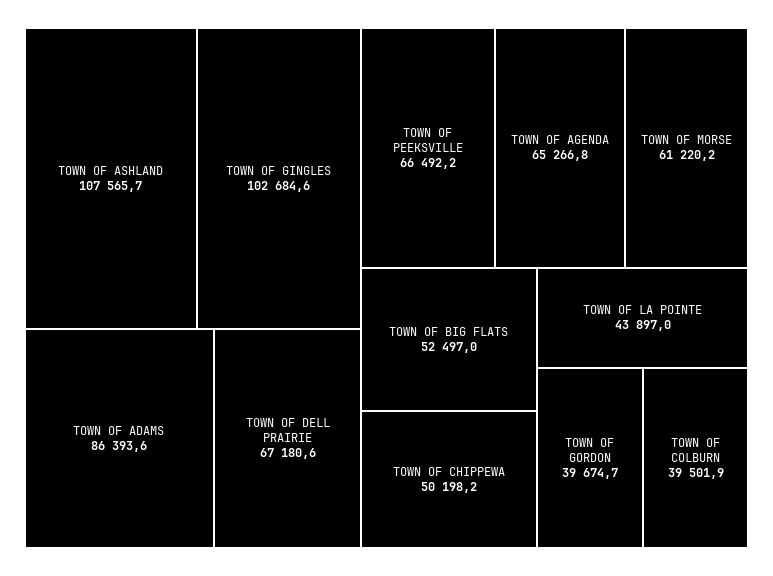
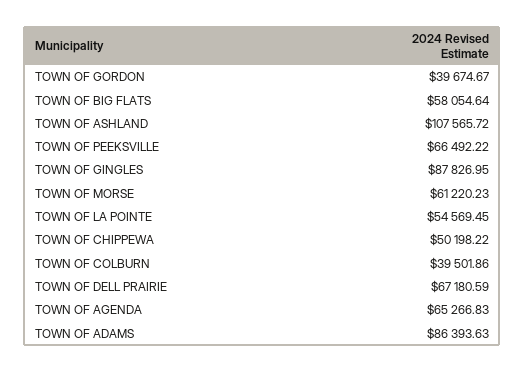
TOWN OF GINGLES: 102684.6 -> 87826.95
TOWN OF BIG FLATS: 52497 -> 58054.64
TOWN OF LA POINTE: 43897 -> 54569.45

